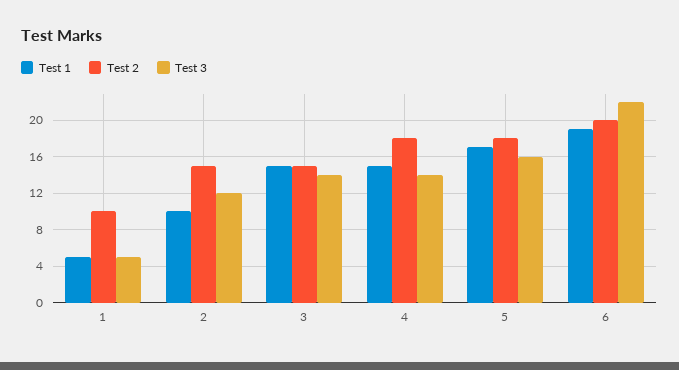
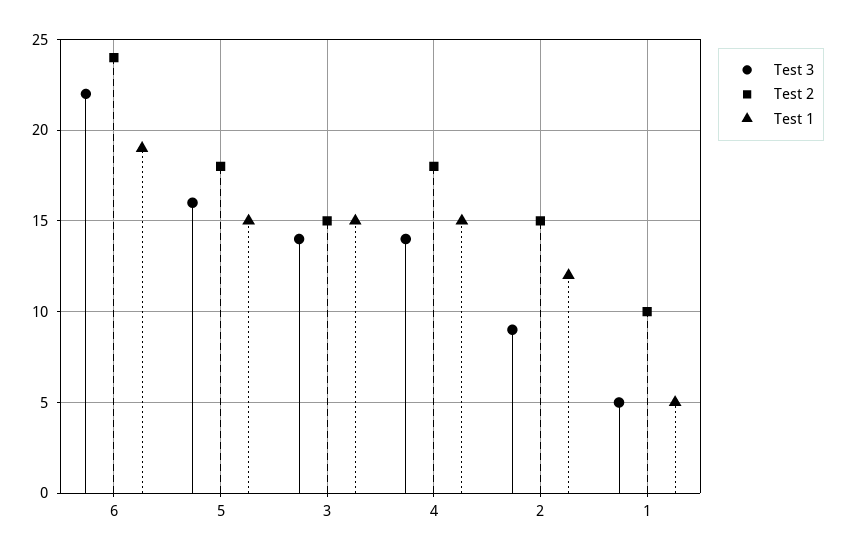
Test 1, 2: 10 -> 12
Test 3, 2: 12 -> 9
Test 1, 5: 17 -> 15
Test 2, 6: 20 -> 24

